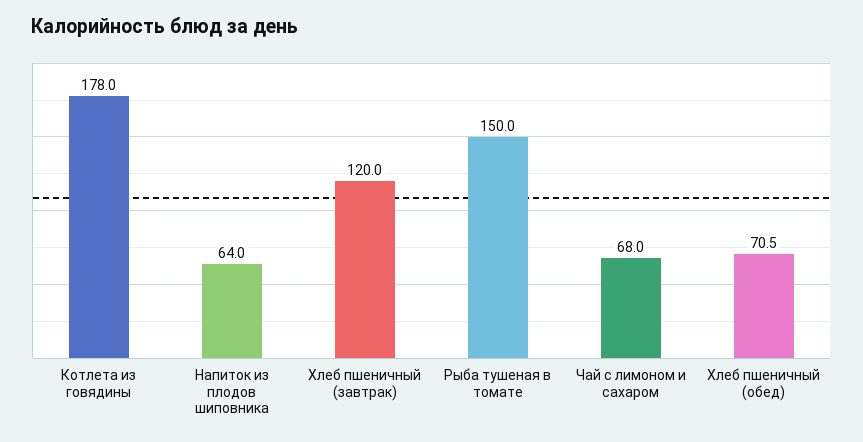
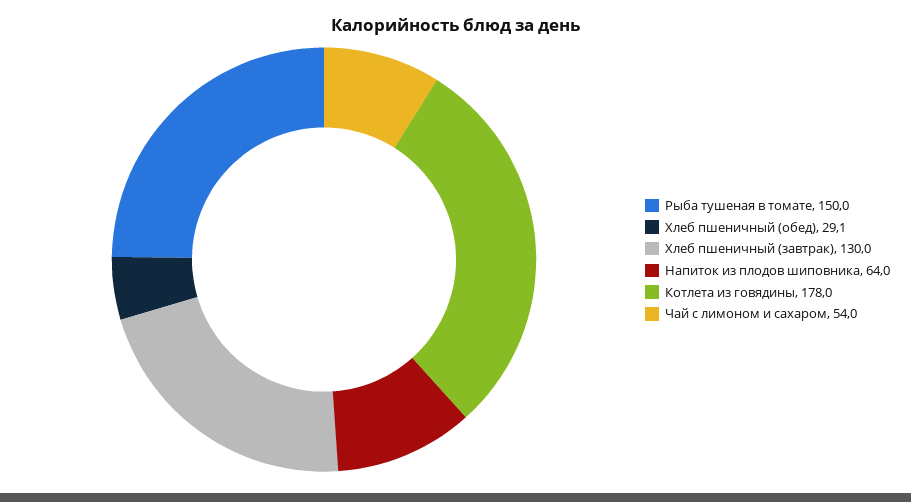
Хлеб пшеничный (завтрак): 120 -> 130
Чай с лимоном и сахаром: 68 -> 54
Хлеб пшеничный (обед): 70.5 -> 29.1

